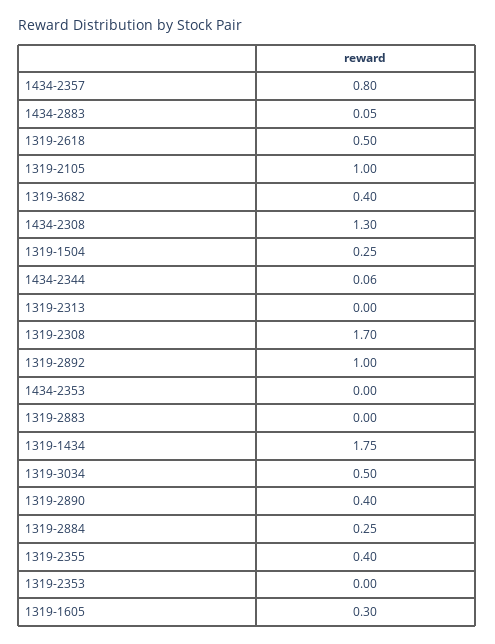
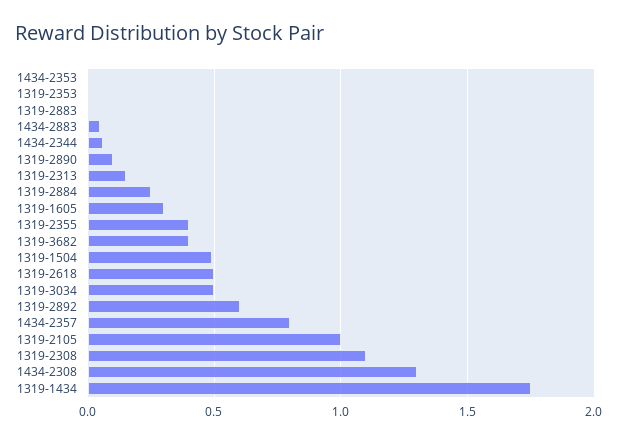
1319-1504: 0.25 -> 0.5
1319-2313: 0 -> 0.15
1319-2308: 1.7 -> 1.1
1319-2892: 1 -> 0.6
1319-2890: 0.4 -> 0.1

